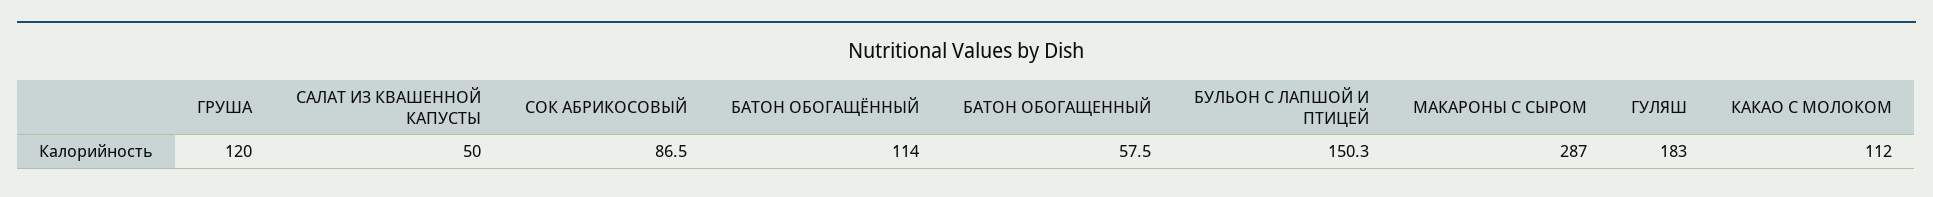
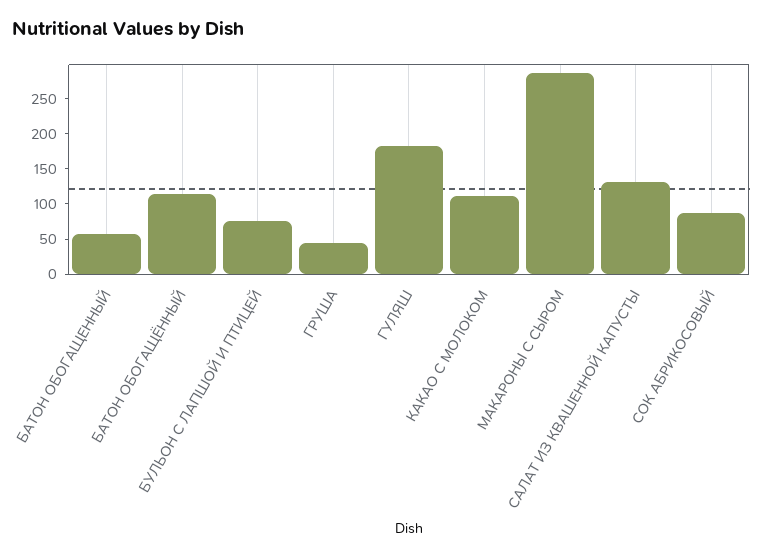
ГРУША: 120 -> 50
САЛАТ ИЗ КВАШЕННОЙ КАПУСТЫ: 50 -> 125
БУЛЬОН С ЛАПШОЙ И ПТИЦЕЙ: 150.3 -> 75

